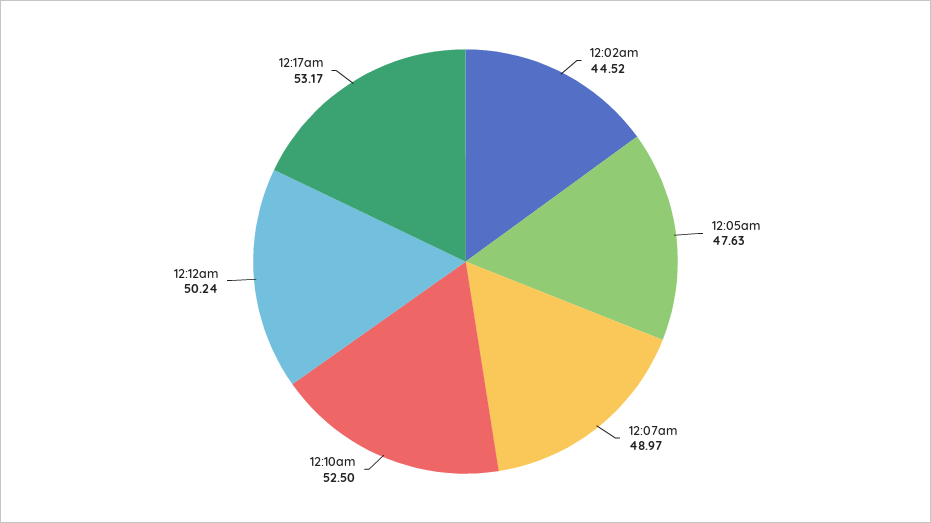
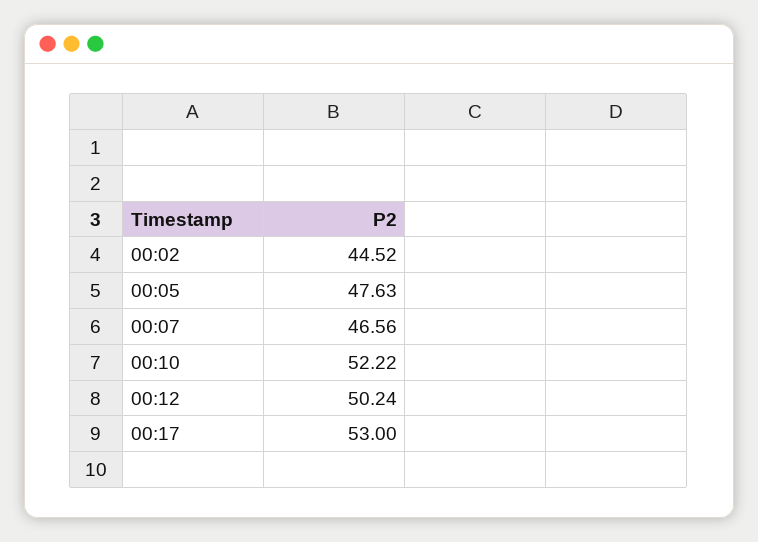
12:07am: 48.97 -> 46.56
12:10am: 52.5 -> 52.22
12:17am: 53.17 -> 53

